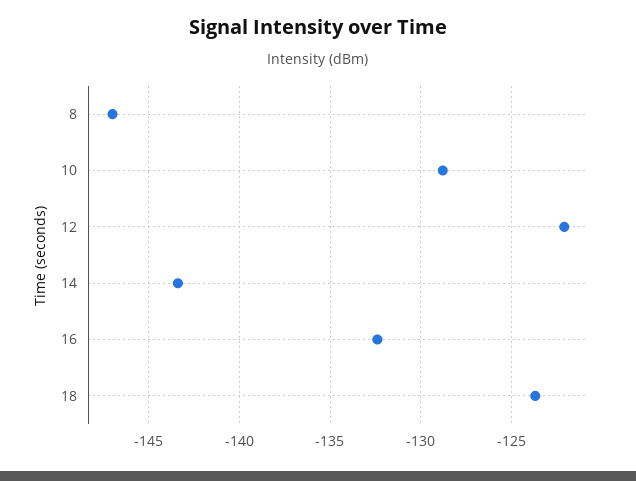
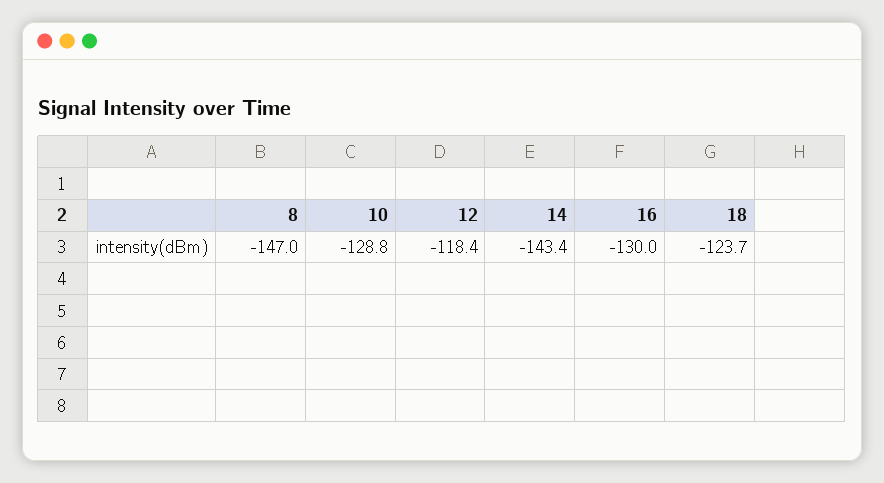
12: -122 -> -118.4
16: -132.5 -> -130

